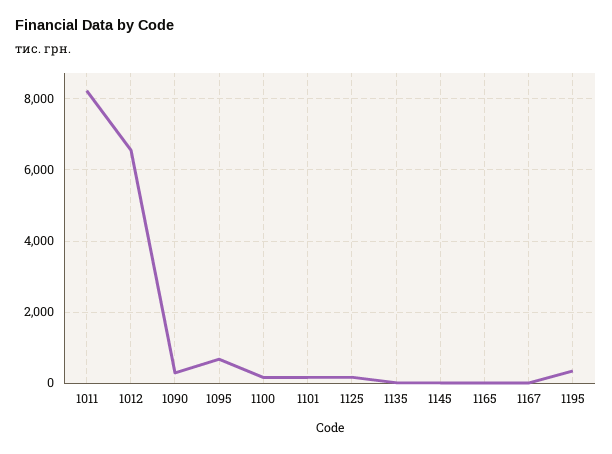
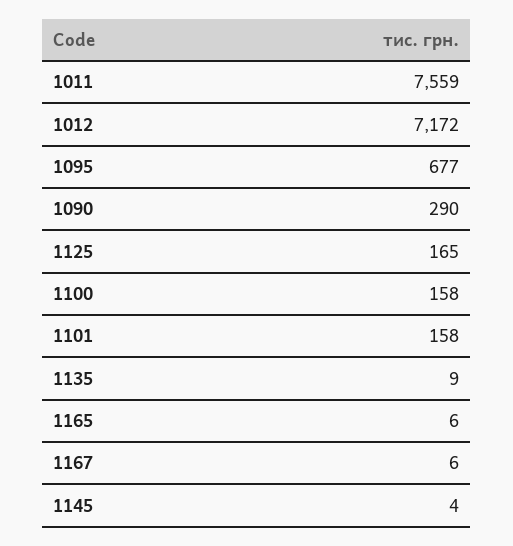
1011: 8200 -> 7559
1012: 6600 -> 7172
1195: 400 -> none

